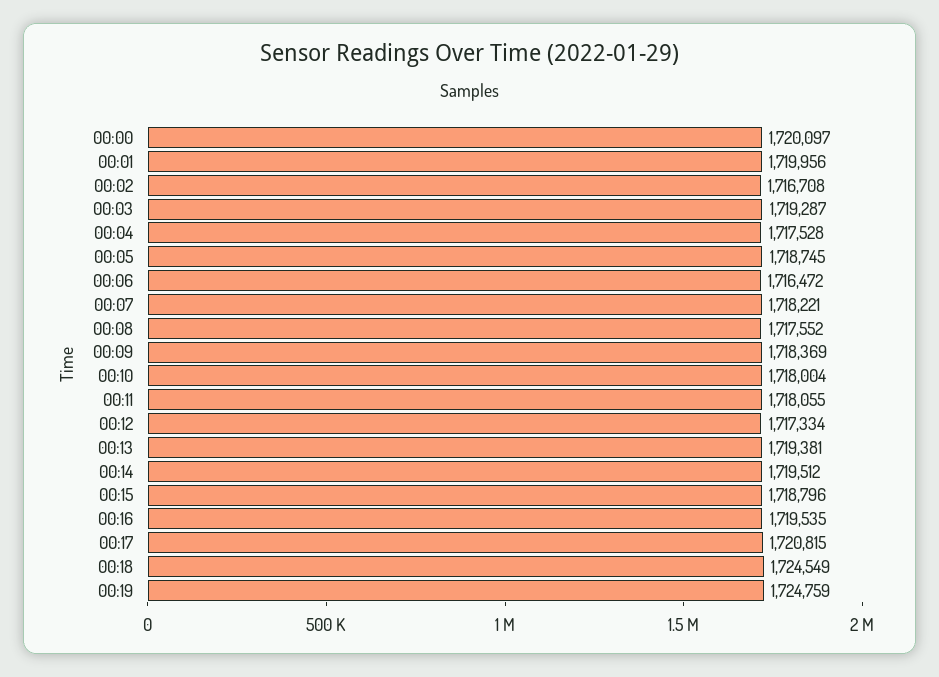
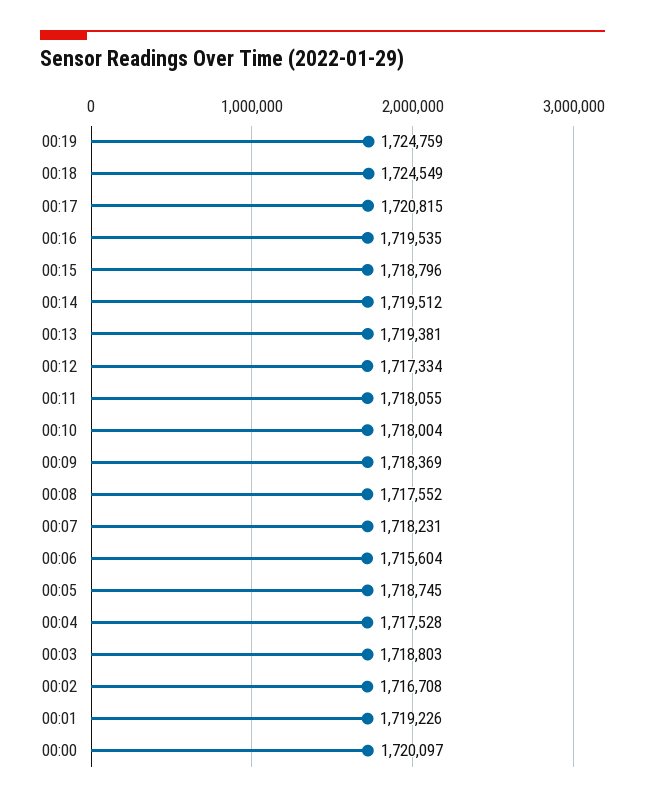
00:01: 1719956 -> 1719226
00:03: 1719287 -> 1718803
00:06: 1716472 -> 1715604
00:07: 1718221 -> 1718231

